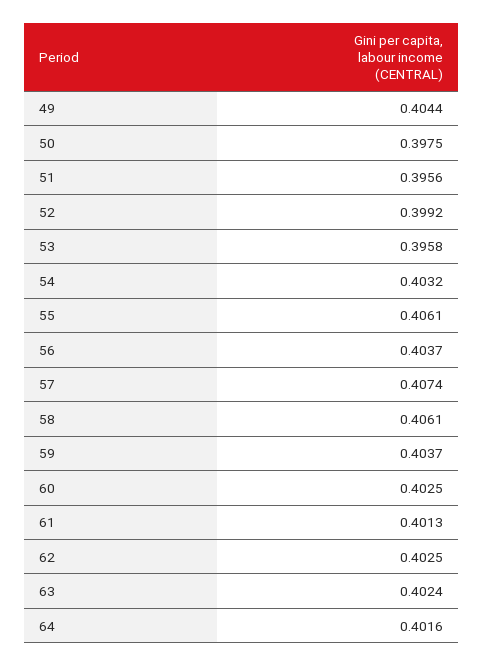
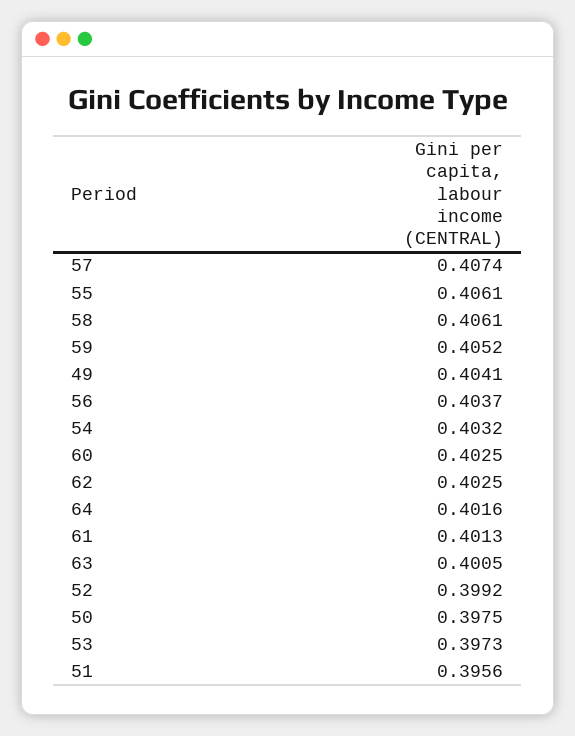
49: 0.4044 -> 0.4041
53: 0.3958 -> 0.3973
59: 0.4037 -> 0.4052
63: 0.4024 -> 0.4005

